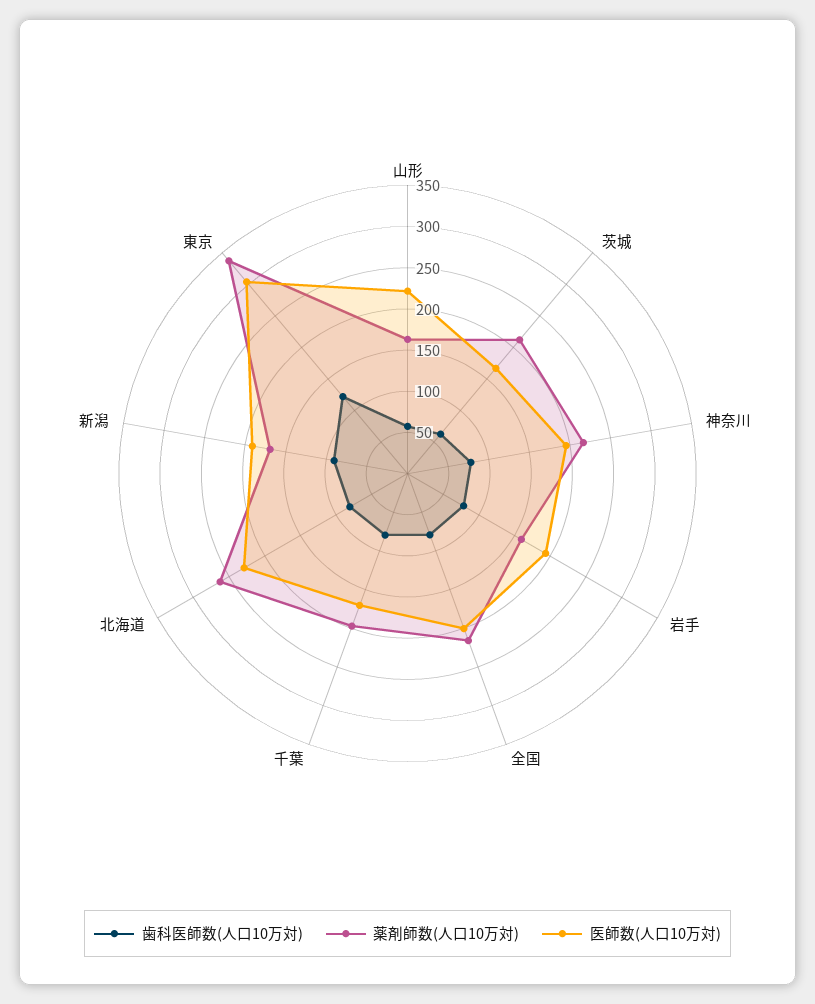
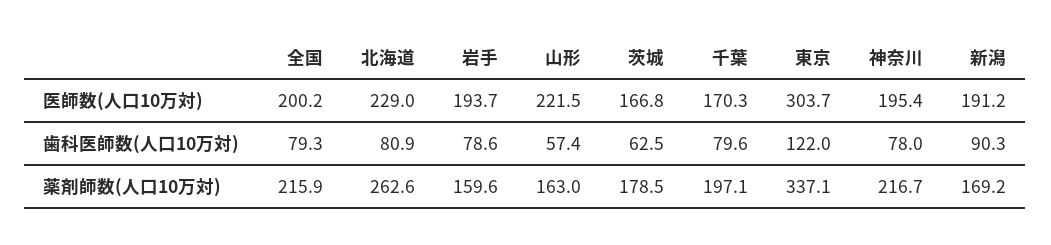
薬剤師数(人口10万対), 茨城: 210 -> 178.5

